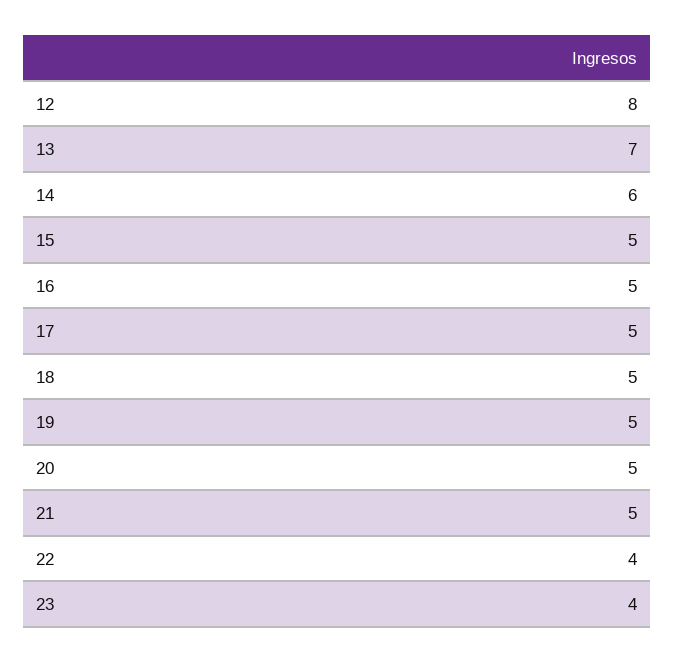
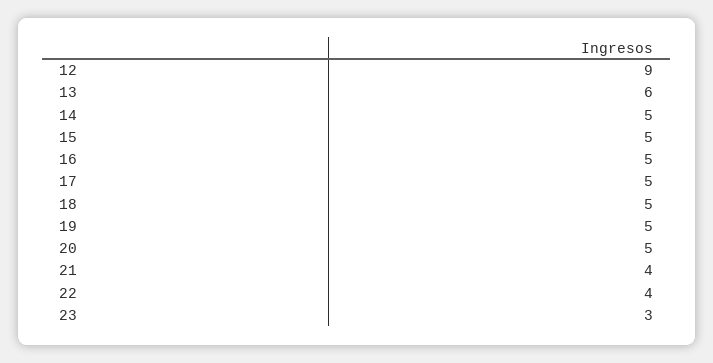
12: 8 -> 9
13: 7 -> 6
14: 6 -> 5
21: 5 -> 4
23: 4 -> 3

